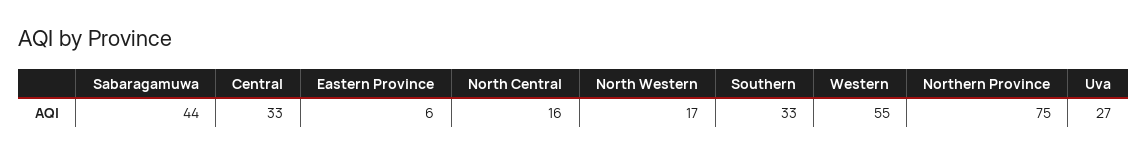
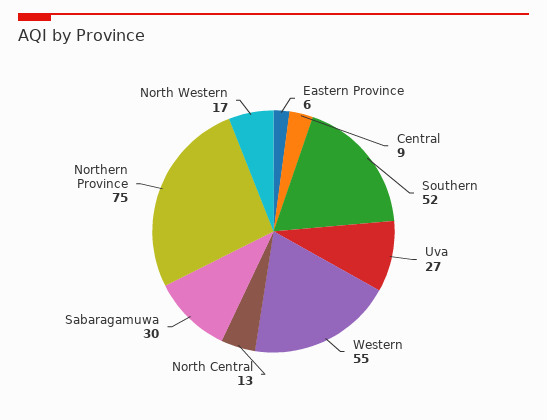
Sabaragamuwa: 44 -> 30
Central: 33 -> 9
North Central: 16 -> 13
Southern: 33 -> 52

